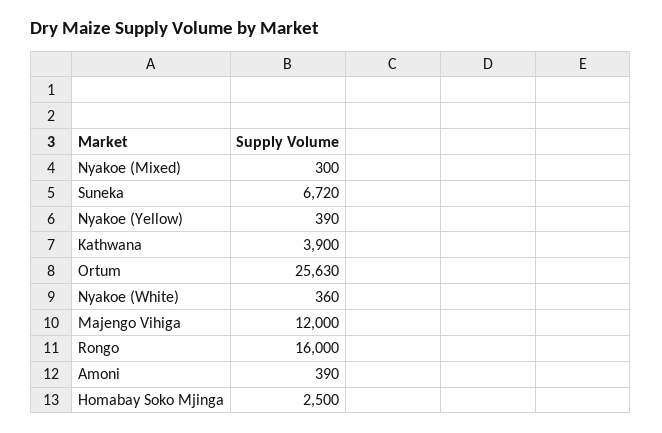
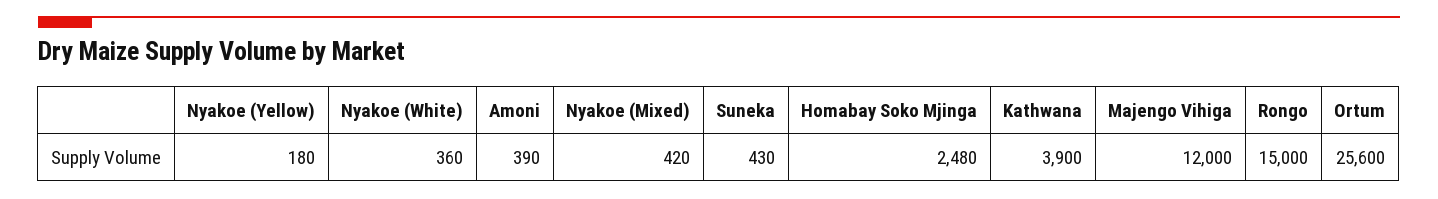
Nyakoe (Mixed): 300 -> 420
Suneka: 6720 -> 430
Nyakoe (Yellow): 390 -> 180
Ortum: 25630 -> 25600
Rongo: 16000 -> 15000
Homabay Soko Mjinga: 2500 -> 2480

